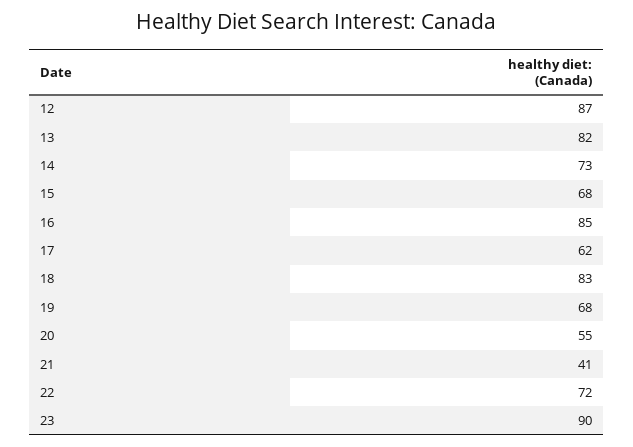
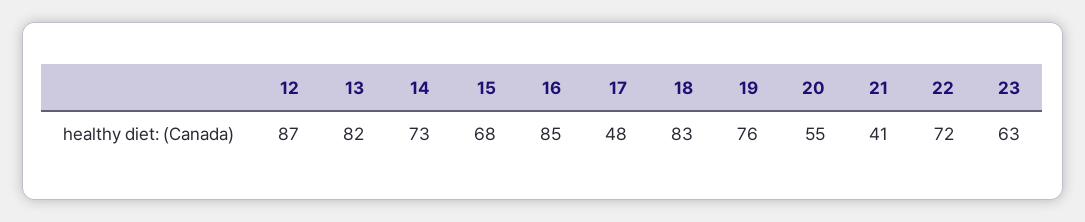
17: 62 -> 48
19: 68 -> 76
23: 90 -> 63

